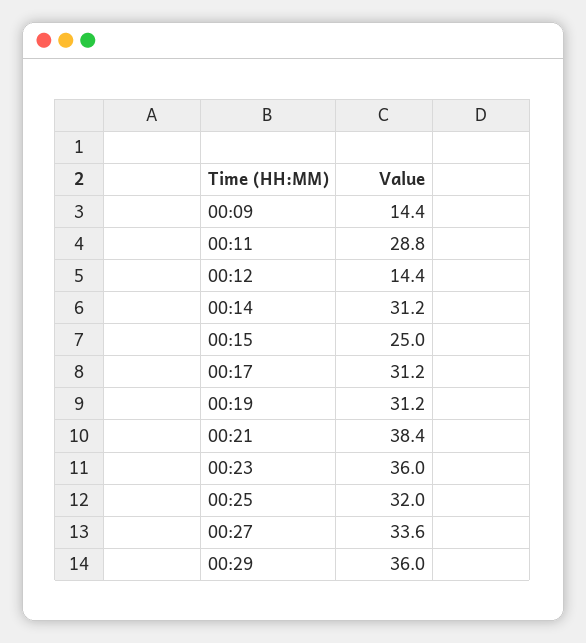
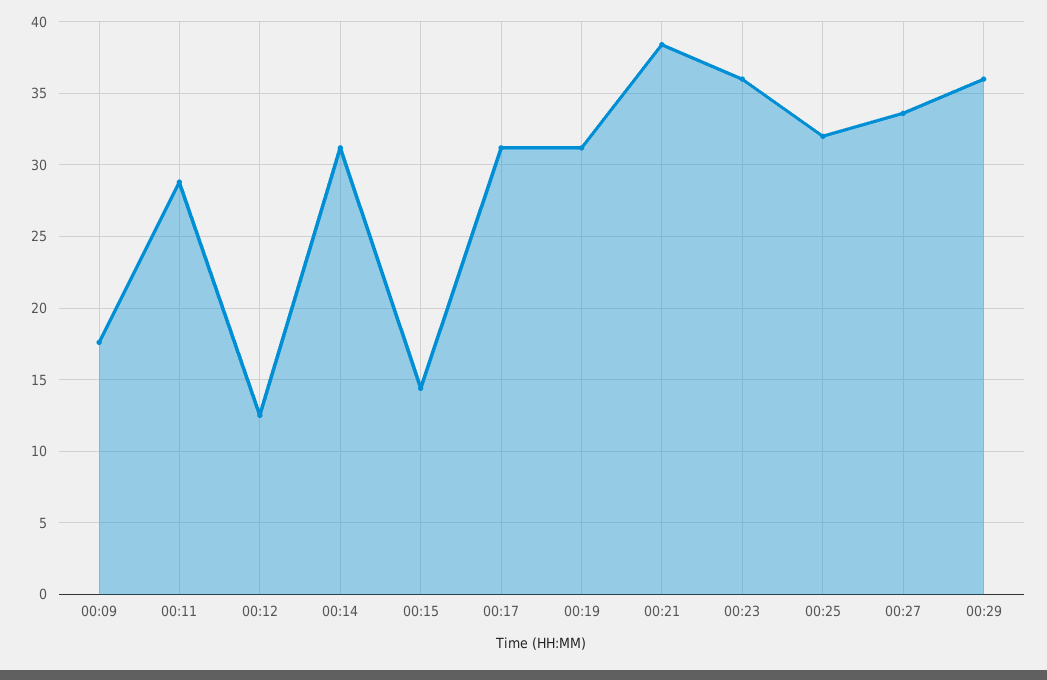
00:09: 14.4 -> 17.5
00:12: 14.4 -> 12.5
00:15: 25 -> 14.5

